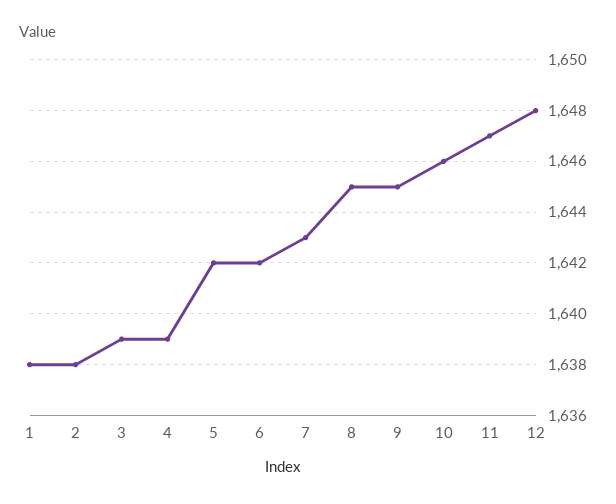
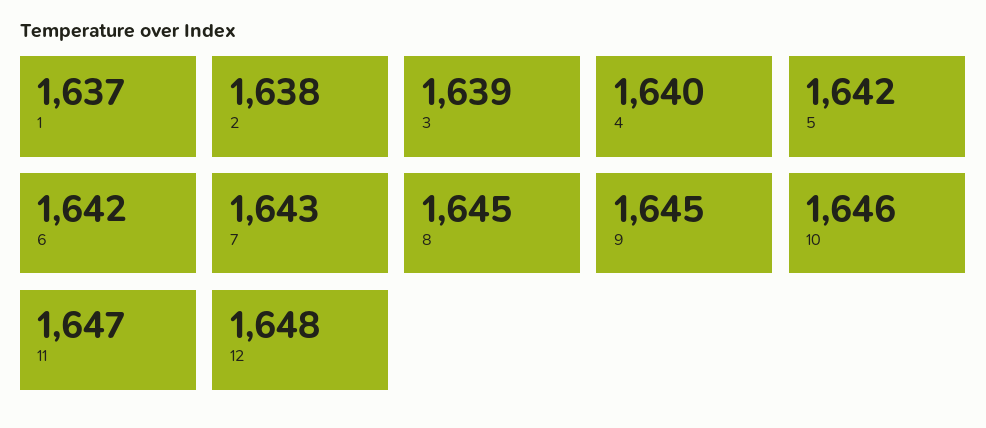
1: 1638 -> 1637
4: 1639 -> 1640

